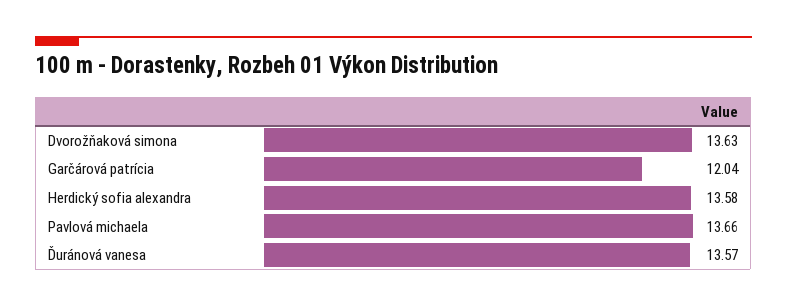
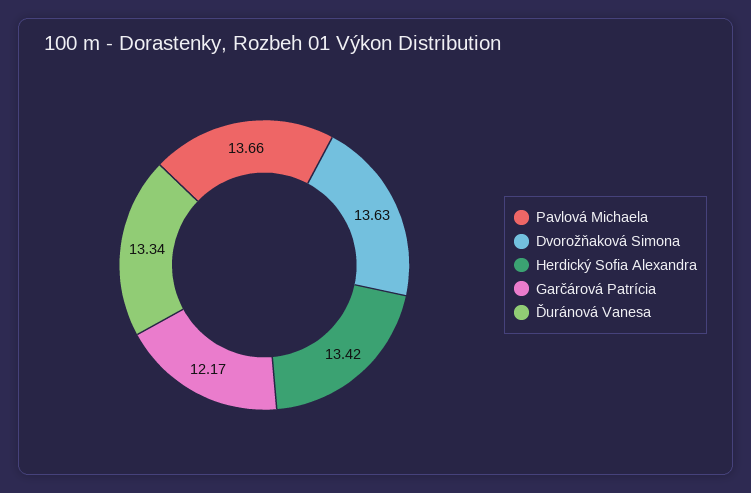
Garčárová patrícia: 12.04 -> 12.17
Herdický sofia alexandra: 13.58 -> 13.42
Ďuránová vanesa: 13.57 -> 13.34

